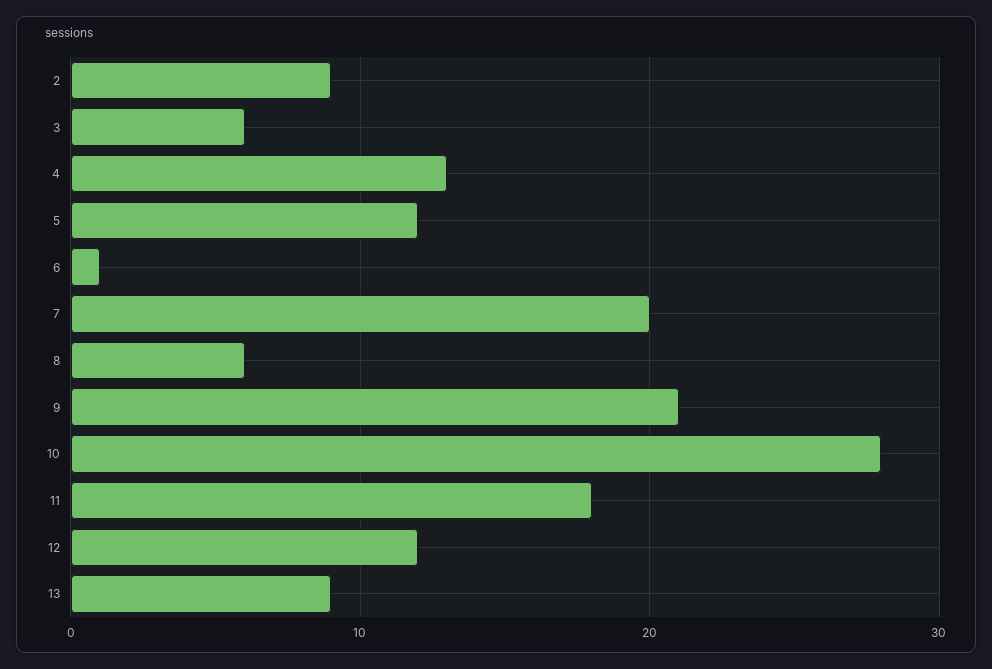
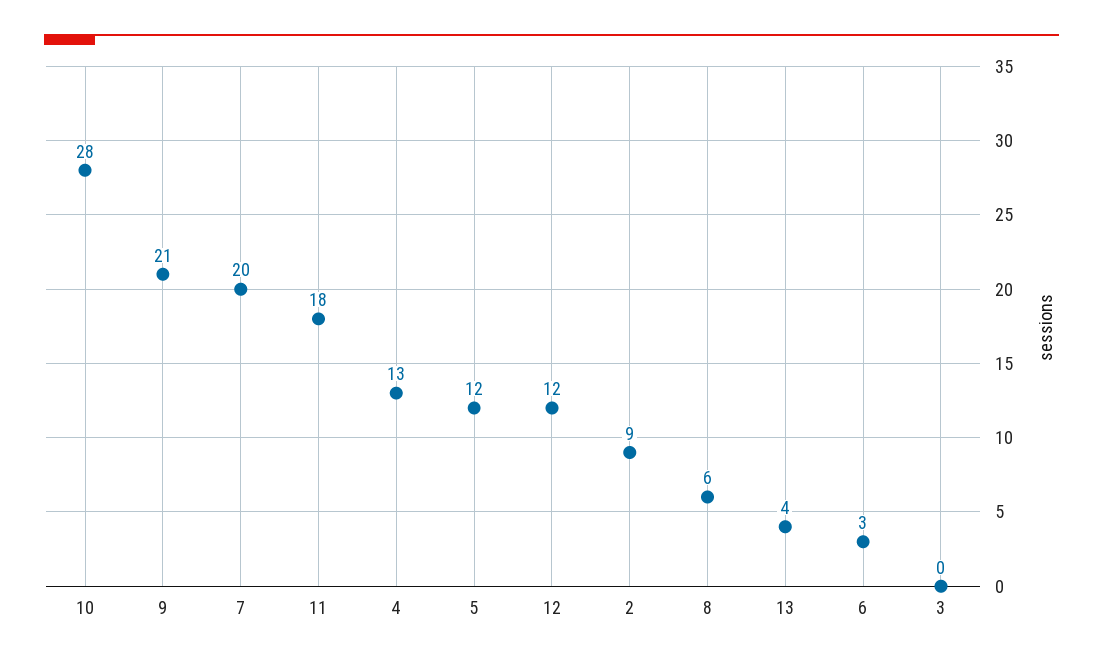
3: 6 -> 0
6: 1 -> 3
13: 9 -> 4

